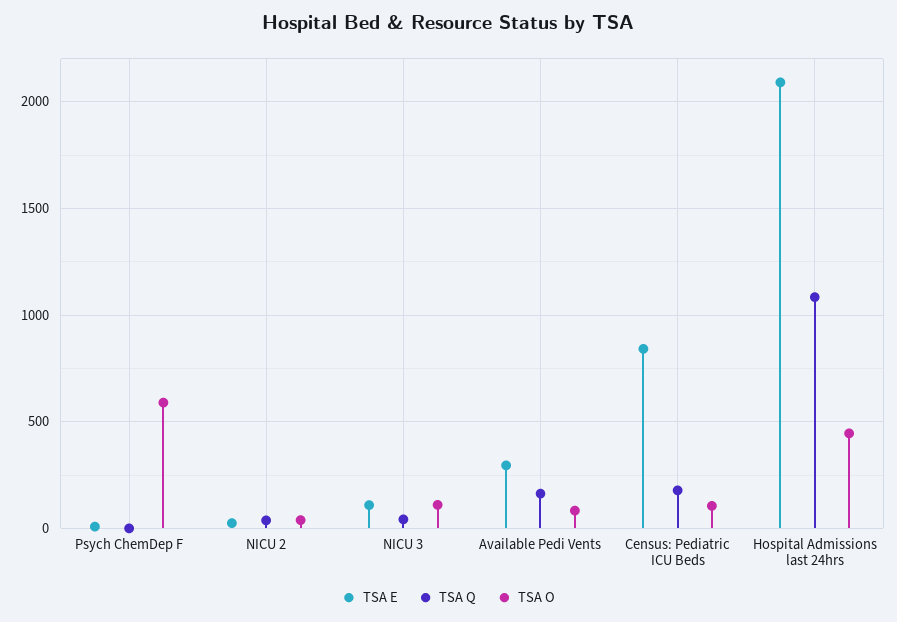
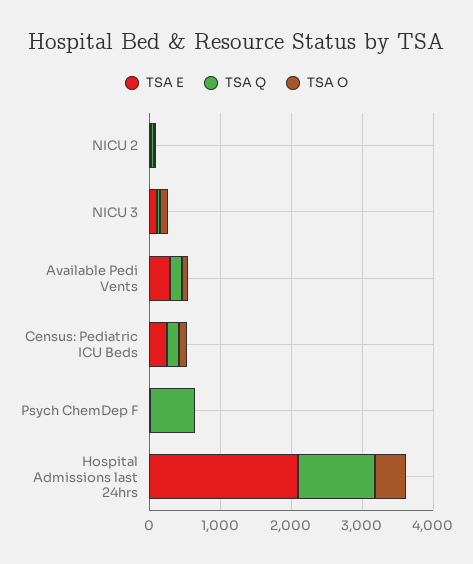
TSA Q, Psych ChemDep F: 0 -> 600
TSA O, Psych ChemDep F: 600 -> 0
TSA E, Census: Pediatric ICU Beds: 850 -> 200

